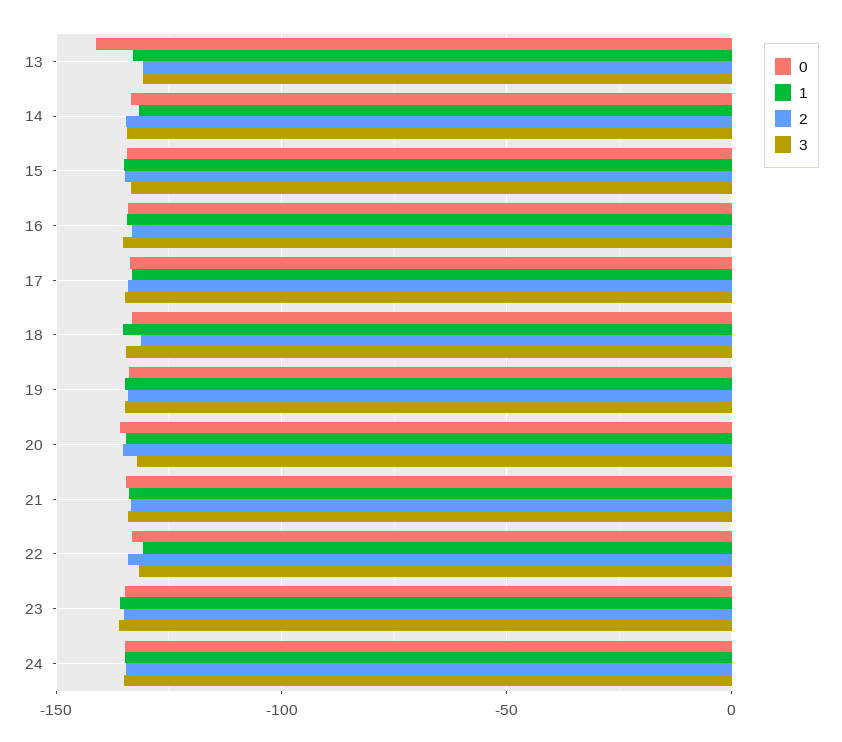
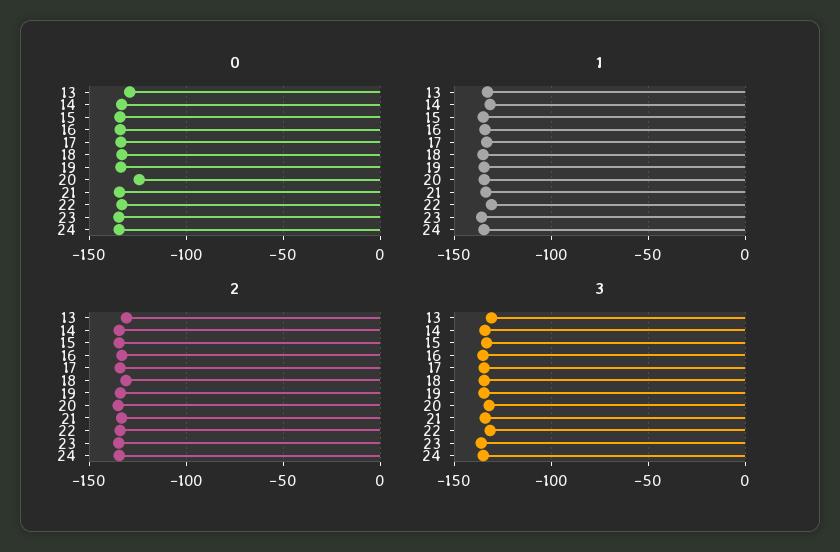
0, 13: -140 -> -130
0, 20: -135 -> -125

